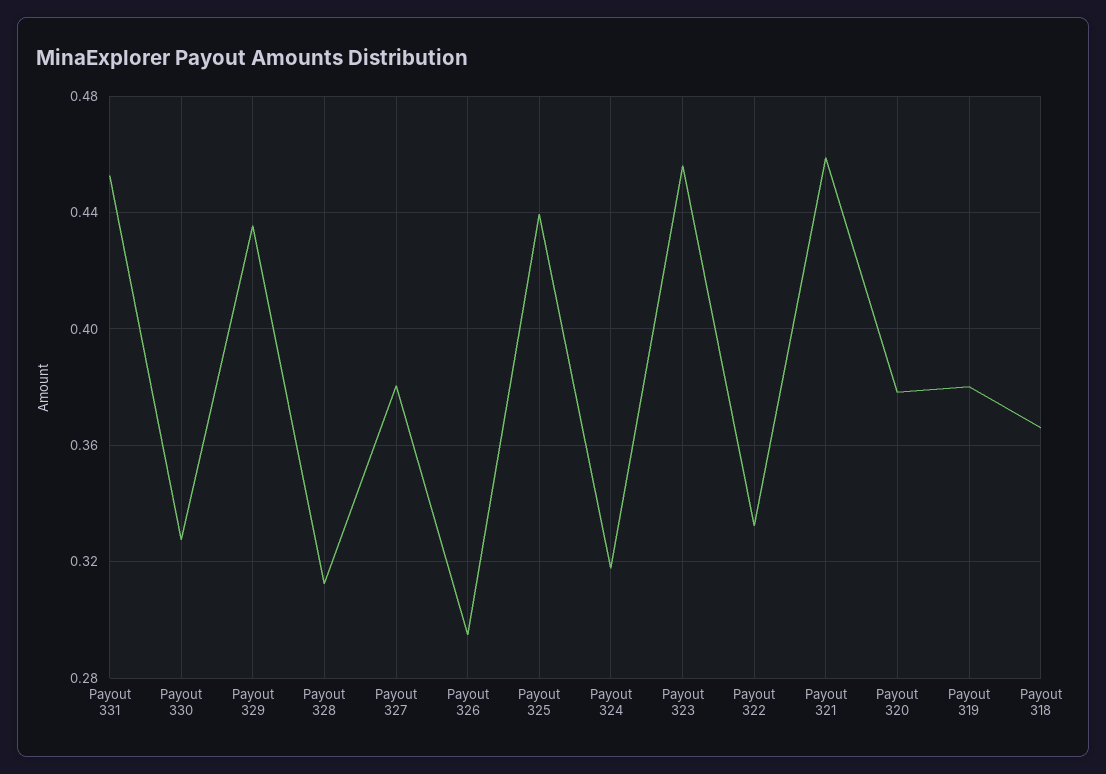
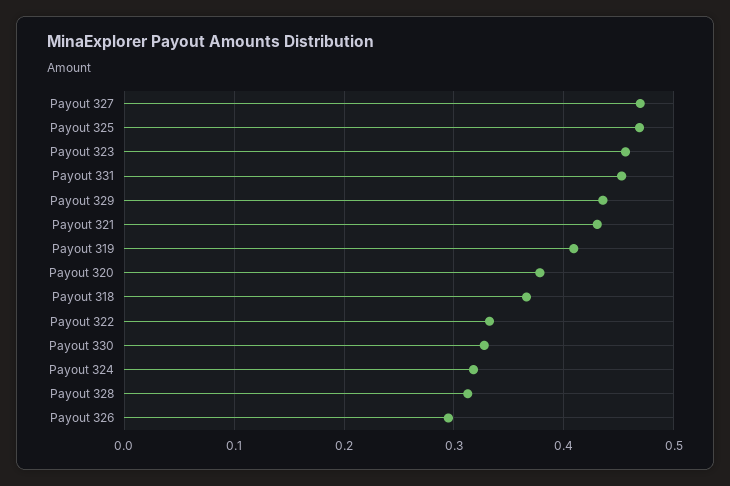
Payout 327: 0.38 -> 0.47
Payout 325: 0.44 -> 0.47
Payout 321: 0.46 -> 0.43
Payout 319: 0.38 -> 0.41

